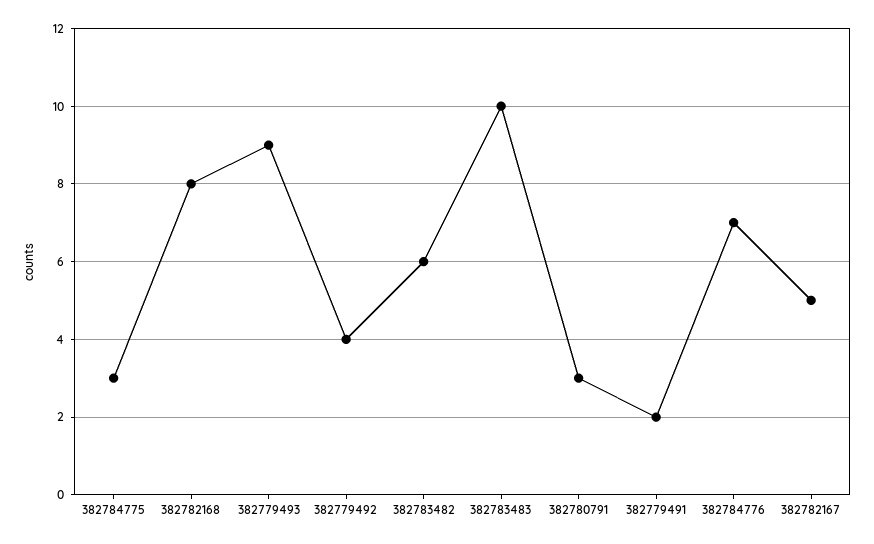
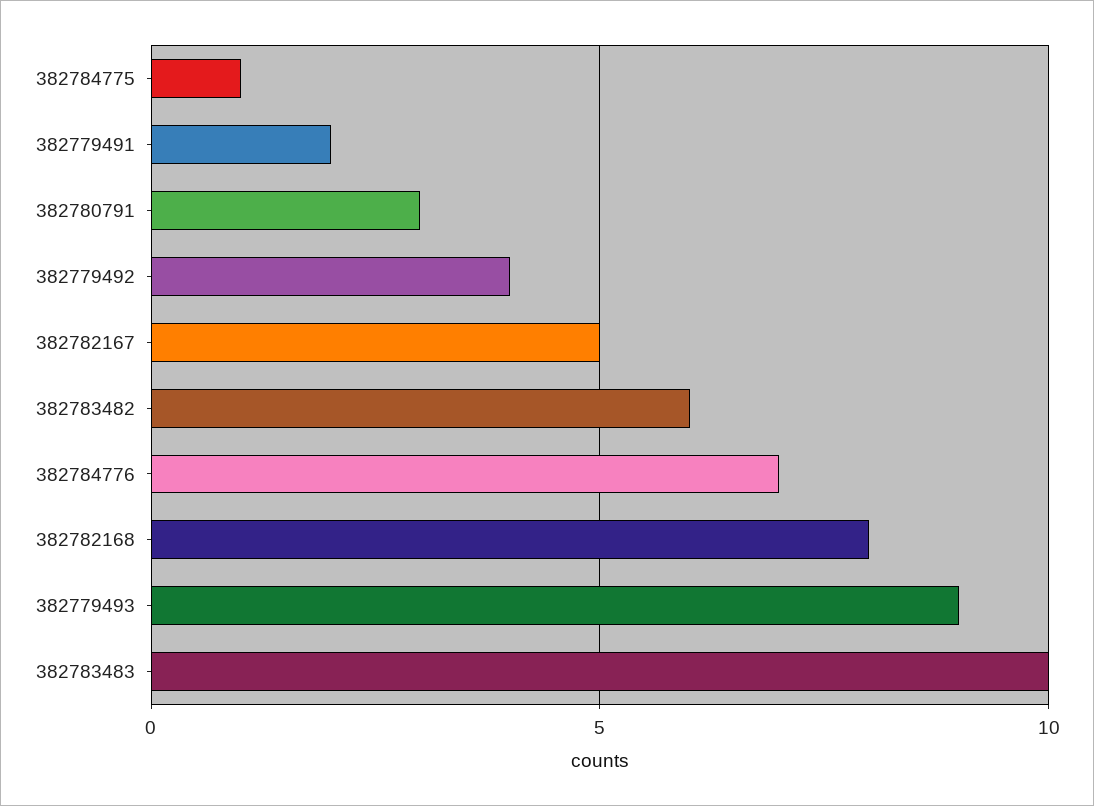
382784775: 3 -> 1

